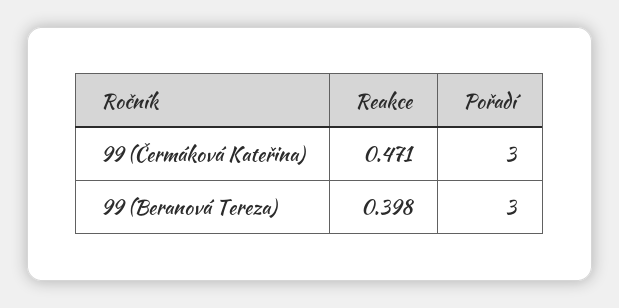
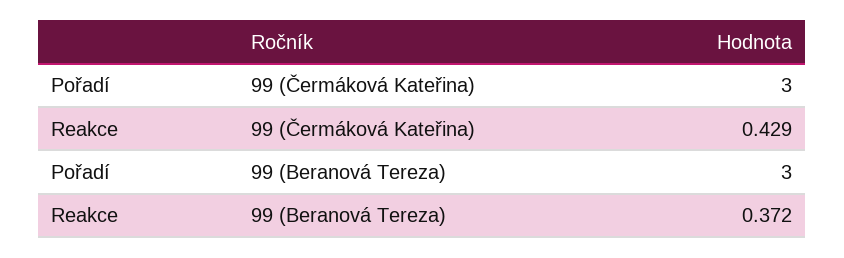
Reakce, 99 (Čermáková Kateřina): 0.471 -> 0.429
Reakce, 99 (Beranová Tereza): 0.398 -> 0.372

